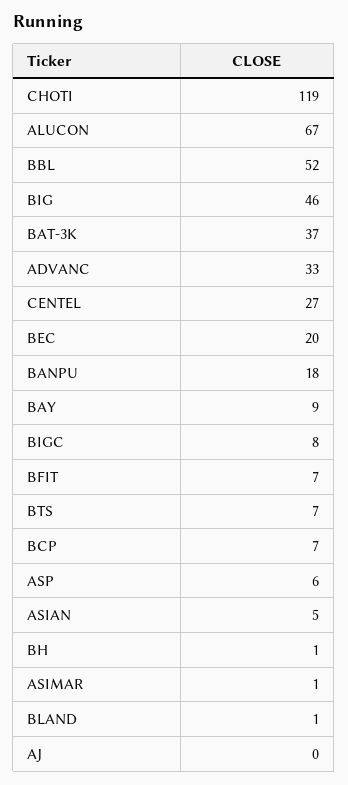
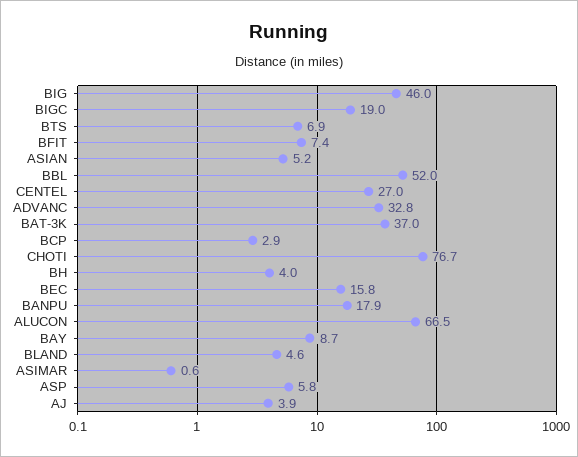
CHOTI: 119 -> 76.7
BEC: 20 -> 15.8
BIGC: 8 -> 19
BCP: 7 -> 2.9
BH: 1 -> 4
BLAND: 1 -> 4.6
AJ: 0 -> 3.9

